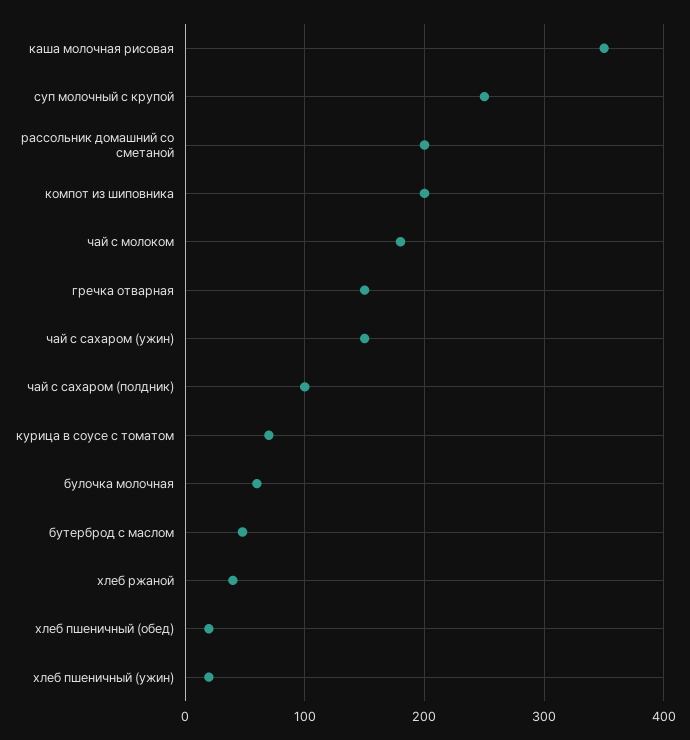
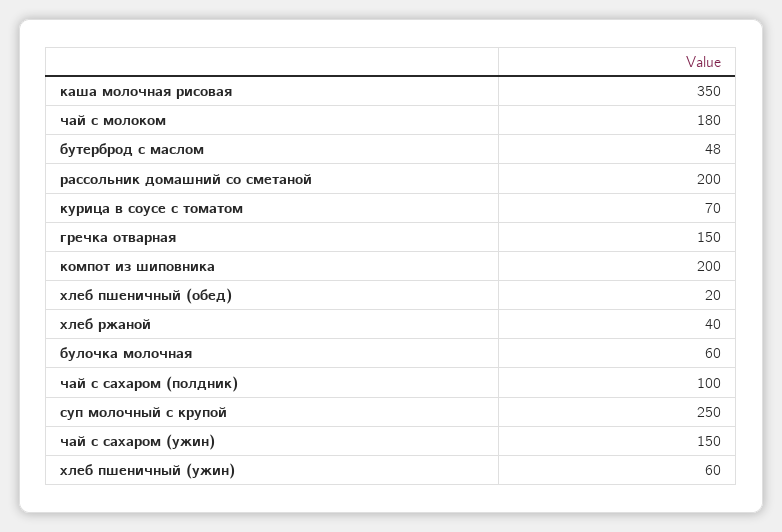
хлеб пшеничный (ужин): 20 -> 60

